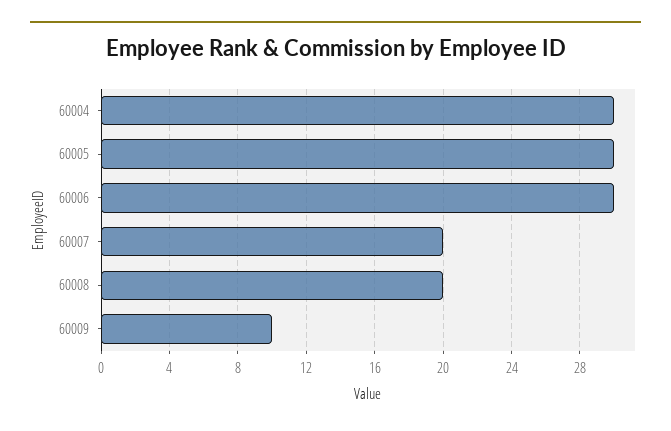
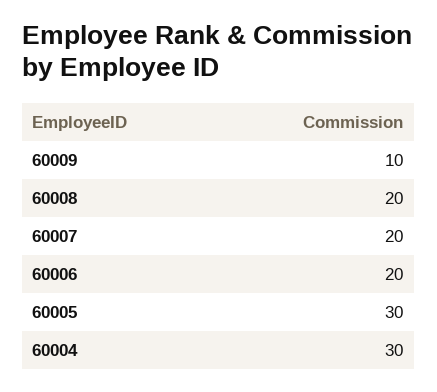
60006: 30 -> 20

